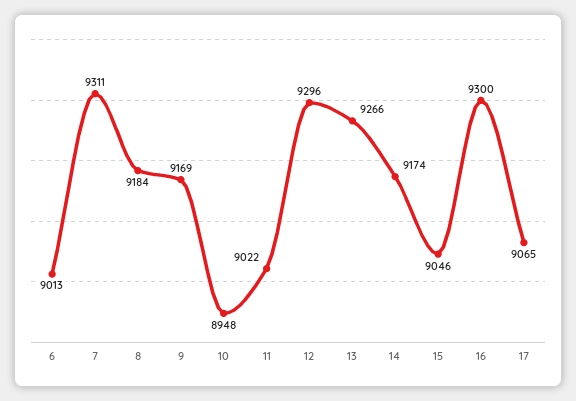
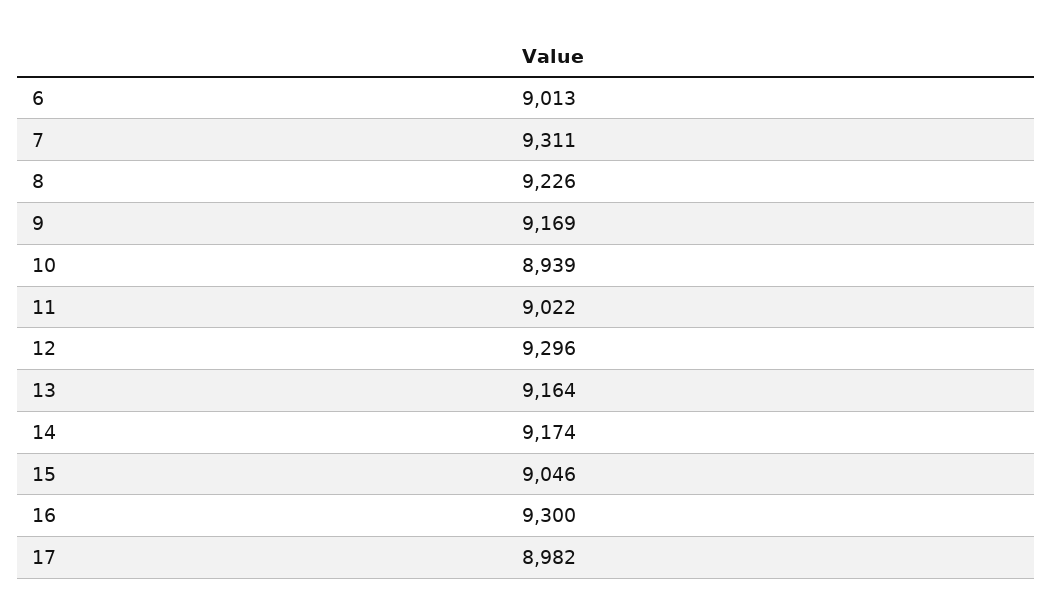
8: 9184 -> 9226
10: 8948 -> 8939
13: 9266 -> 9164
17: 9065 -> 8982

